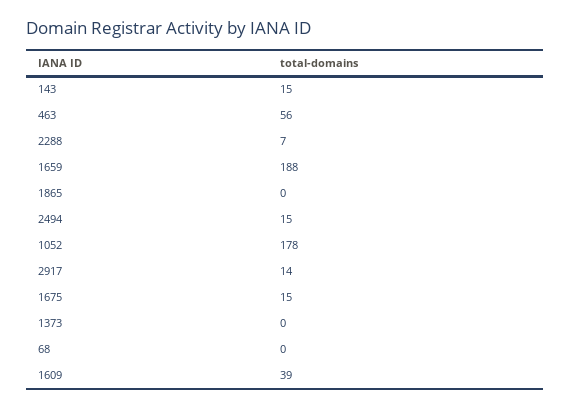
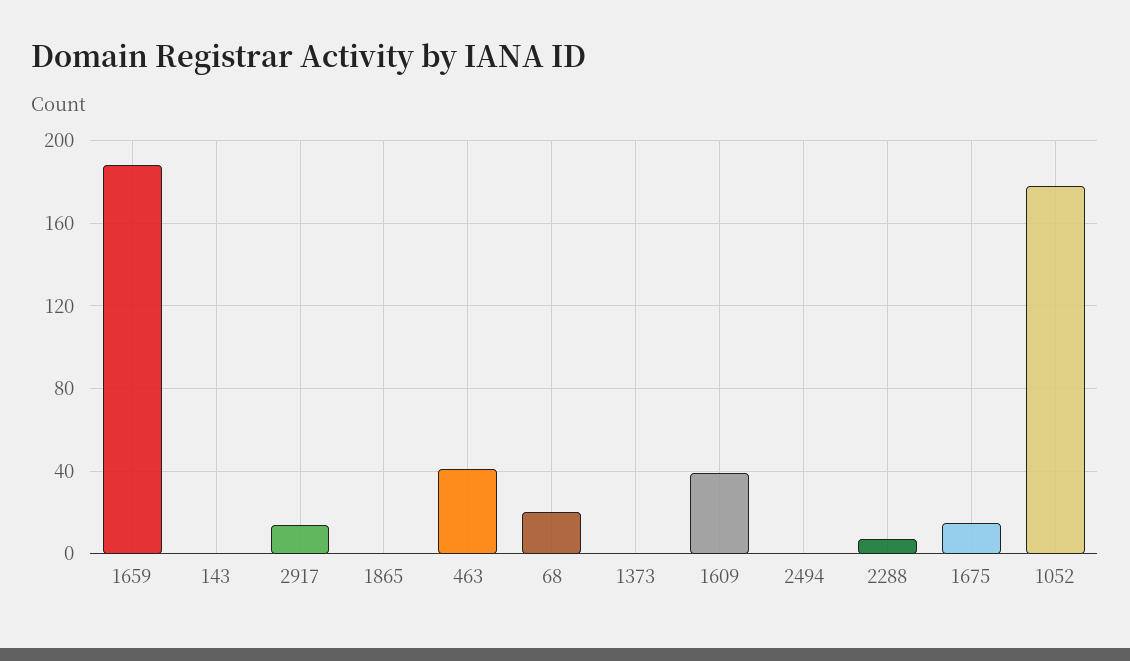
143: 15 -> 0
463: 56 -> 40
2494: 15 -> 0
68: 0 -> 20

